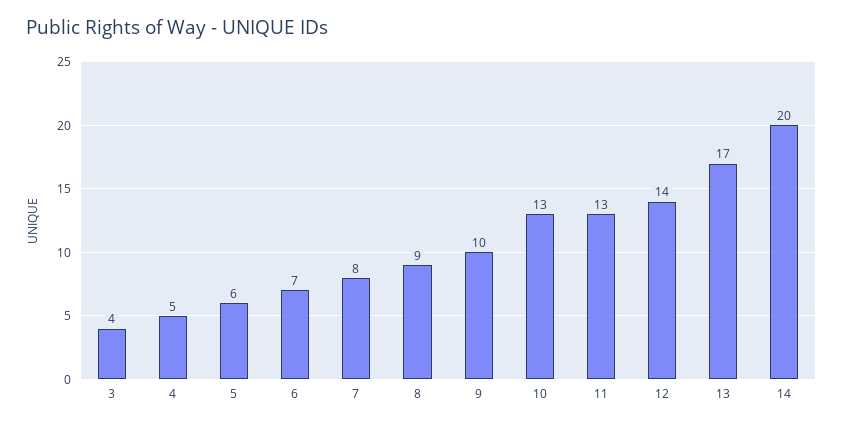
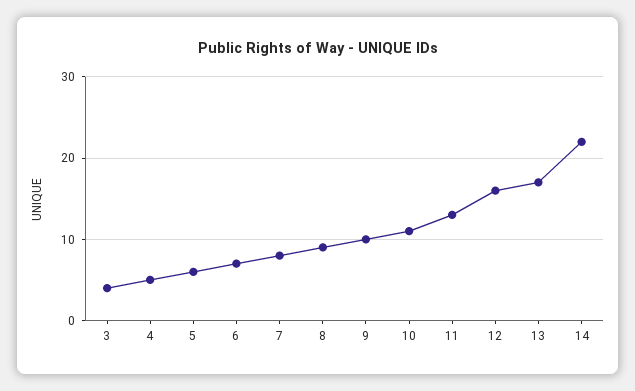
10: 13 -> 11
12: 14 -> 16
14: 20 -> 22

